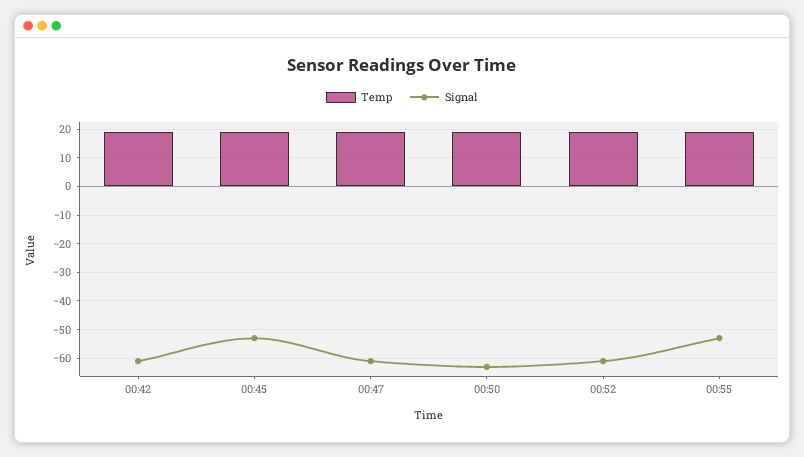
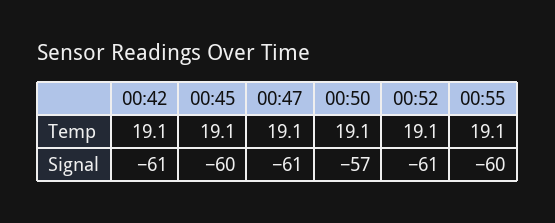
Signal, 00:45: -52.5 -> -60
Signal, 00:50: -62.5 -> -57
Signal, 00:55: -52.5 -> -60

